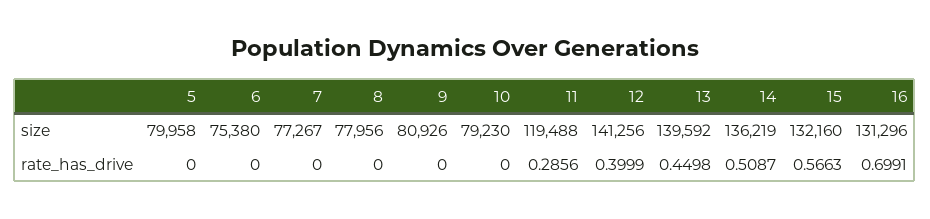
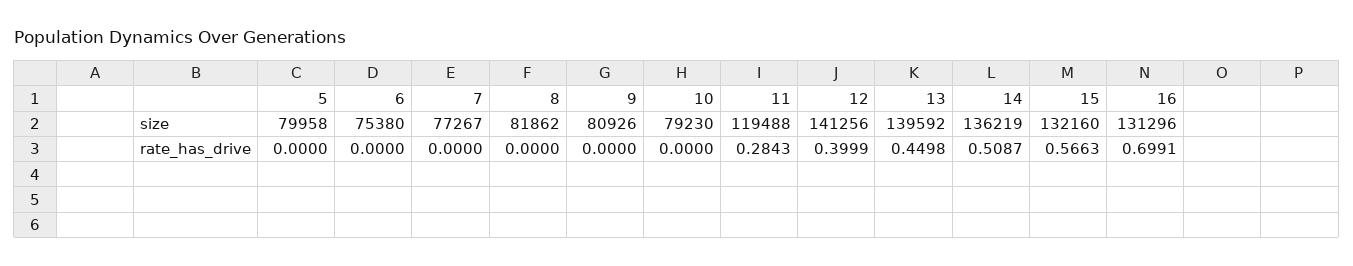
8, size: 77956 -> 81862
11, rate_has_drive: 0.2856 -> 0.2843

